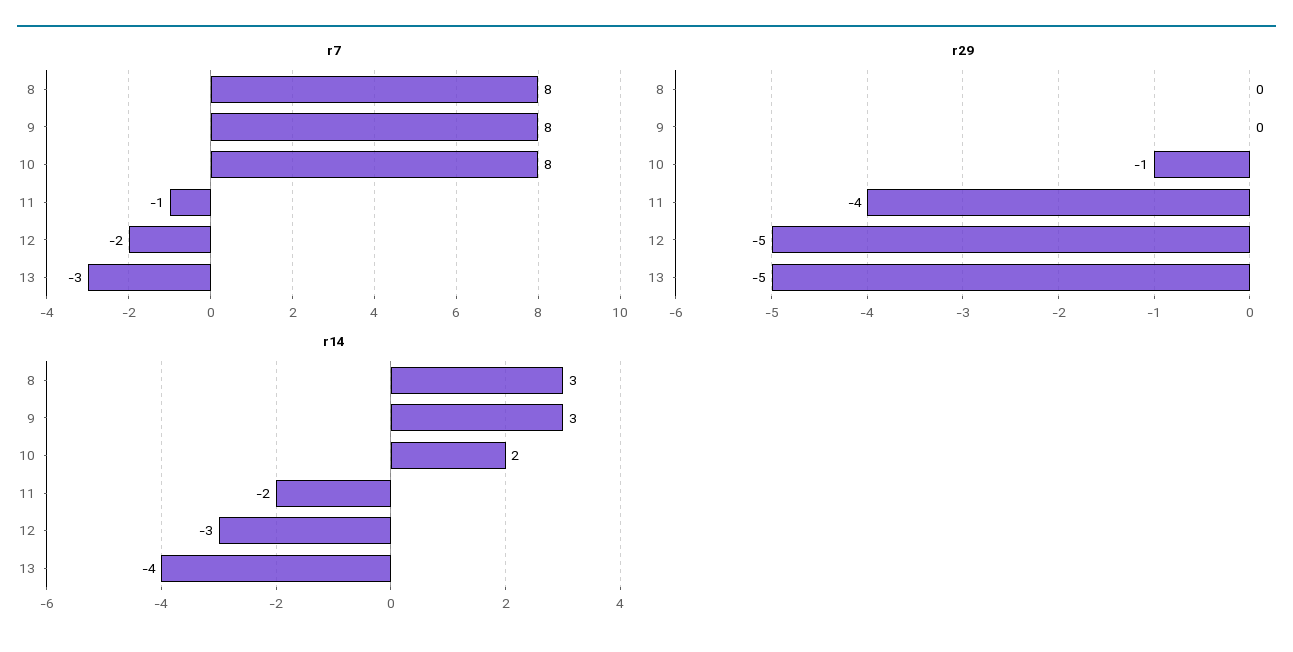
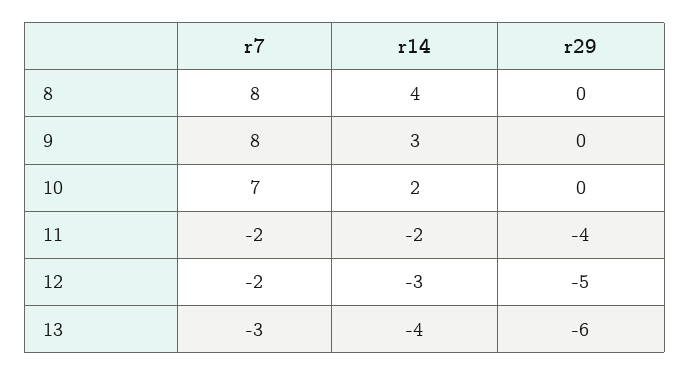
r7, 10: 8 -> 7
r7, 11: -1 -> -2
r29, 10: -1 -> 0
r29, 13: -5 -> -6
r14, 8: 3 -> 4

